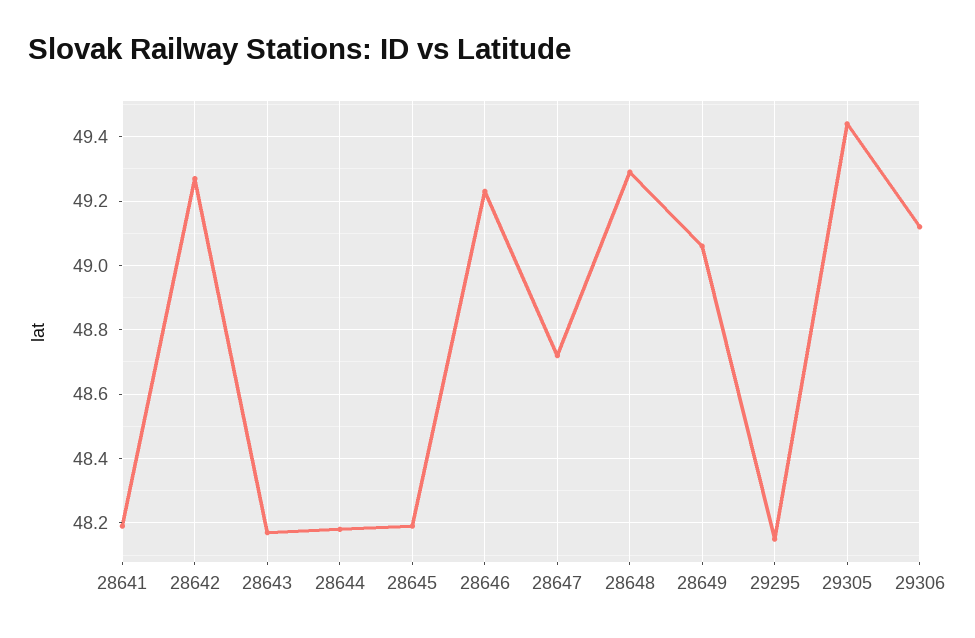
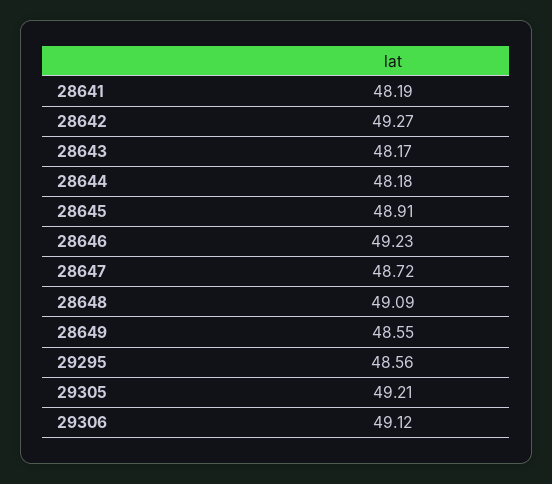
28645: 48.2 -> 48.91
28648: 49.3 -> 49.09
28649: 49.05 -> 48.55
29295: 48.15 -> 48.56
29305: 49.45 -> 49.21

